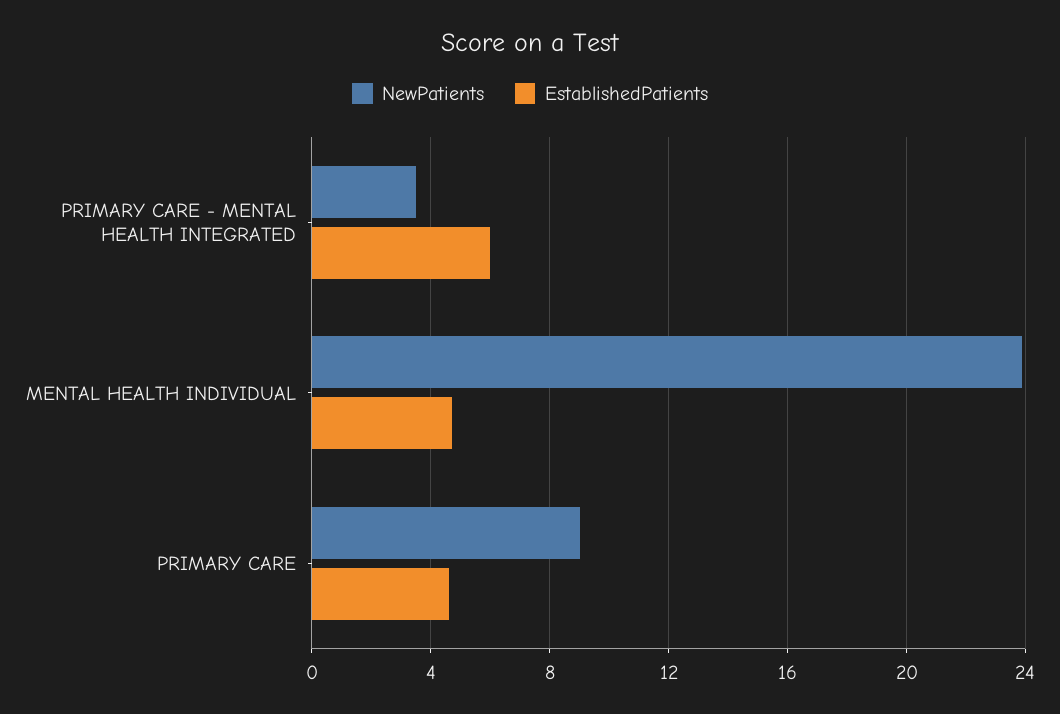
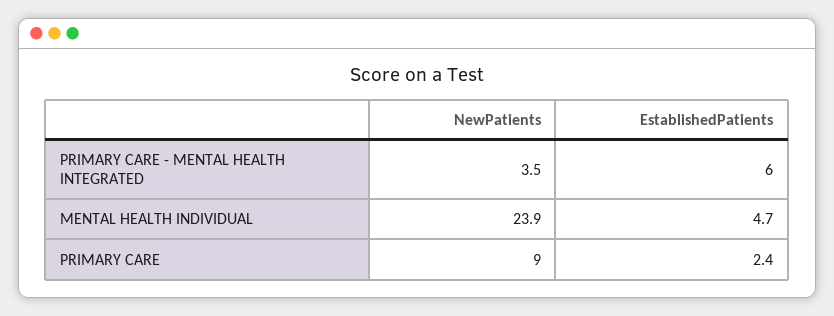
EstablishedPatients, PRIMARY CARE: 4.5 -> 2.4

